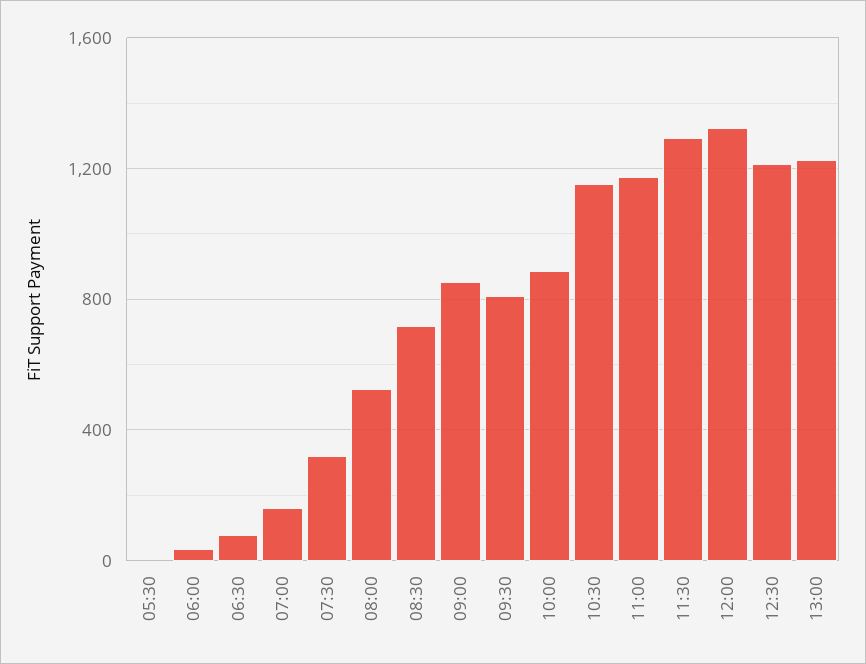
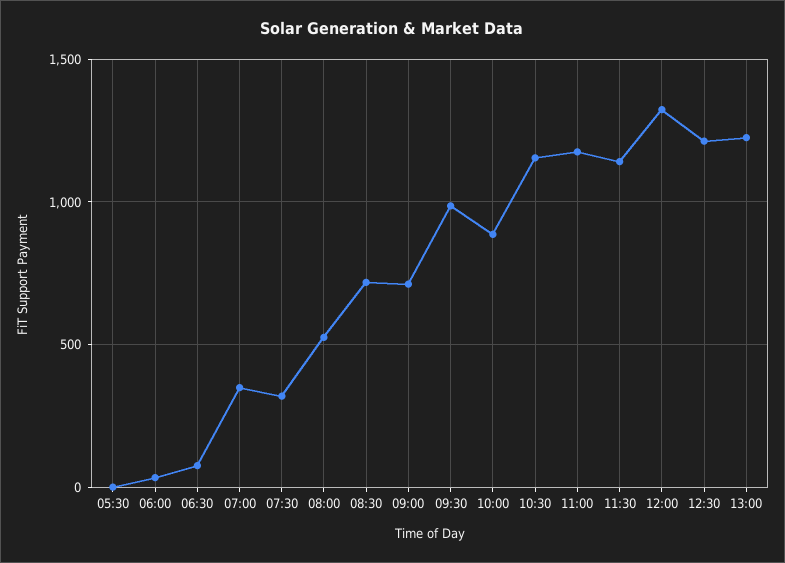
07:00: 150 -> 350
09:00: 850 -> 700
09:30: 800 -> 1000
11:30: 1300 -> 1150

